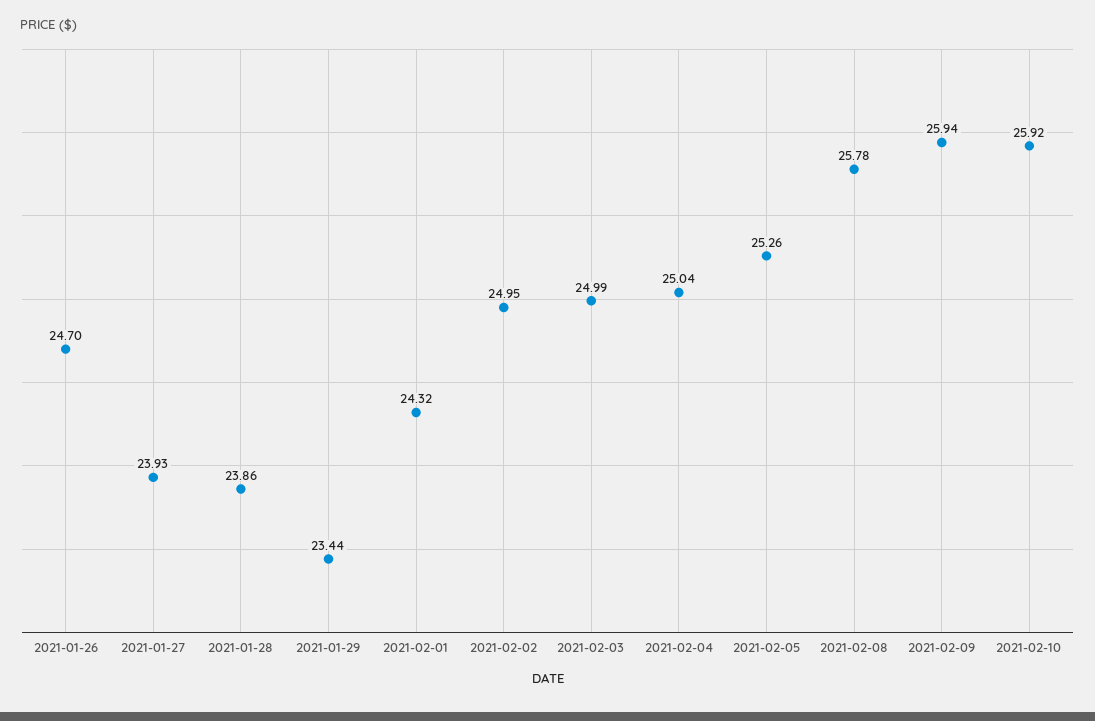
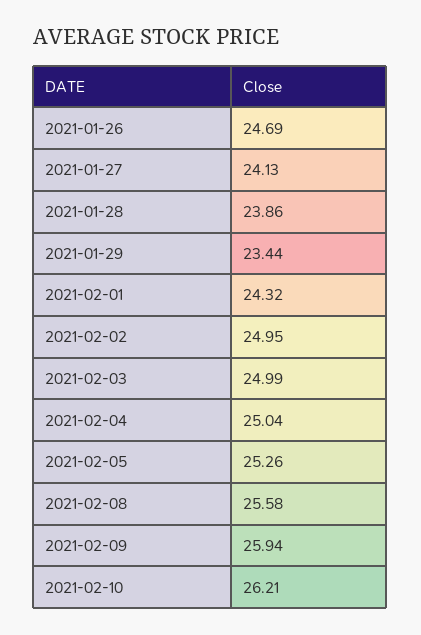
2021-01-26: 24.7 -> 24.69
2021-01-27: 23.93 -> 24.13
2021-02-08: 25.78 -> 25.58
2021-02-10: 25.92 -> 26.21

